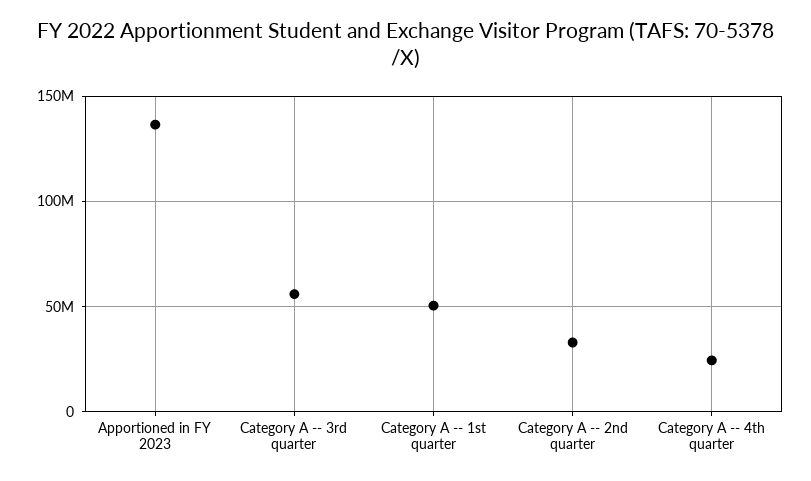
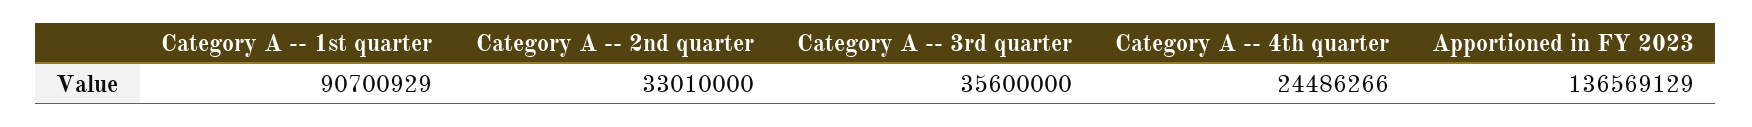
Category A -- 3rd quarter: 55000000 -> 35600000
Category A -- 1st quarter: 50000000 -> 90700929

